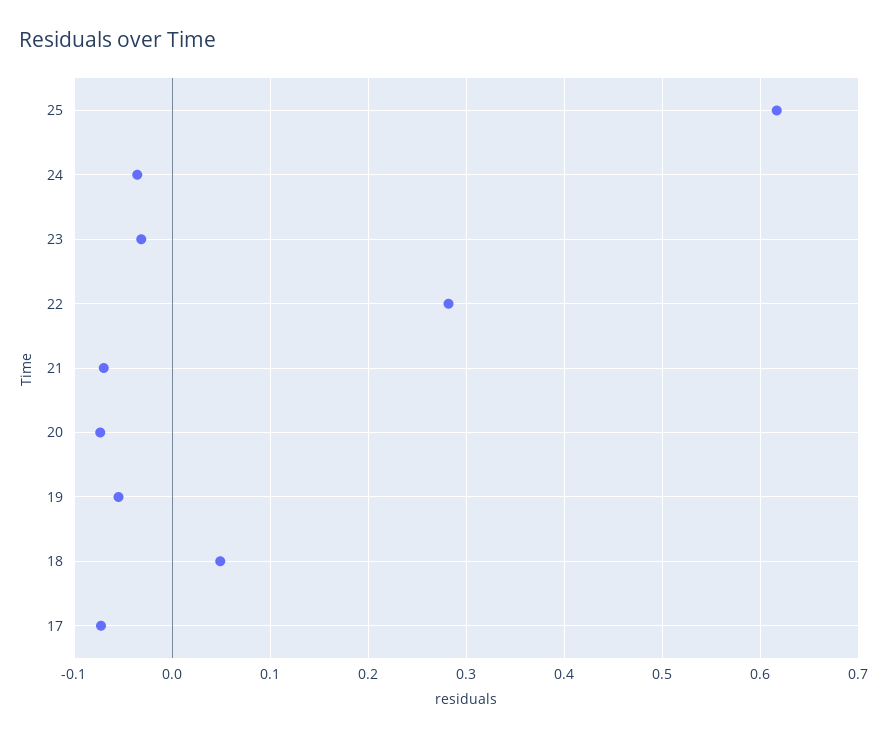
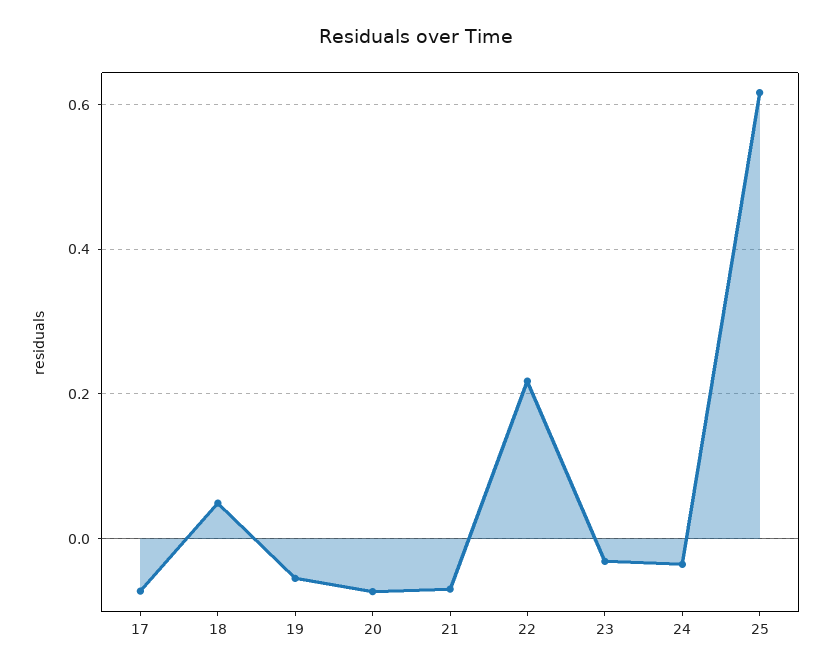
22: 0.28 -> 0.22

